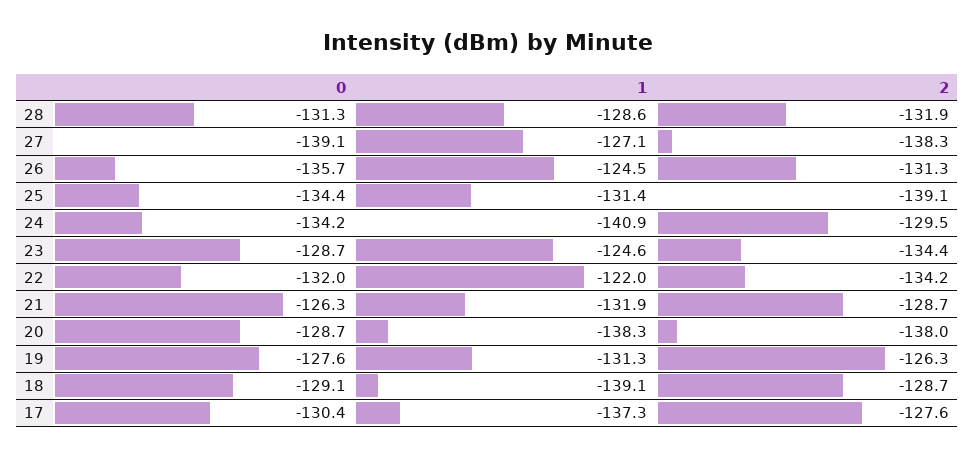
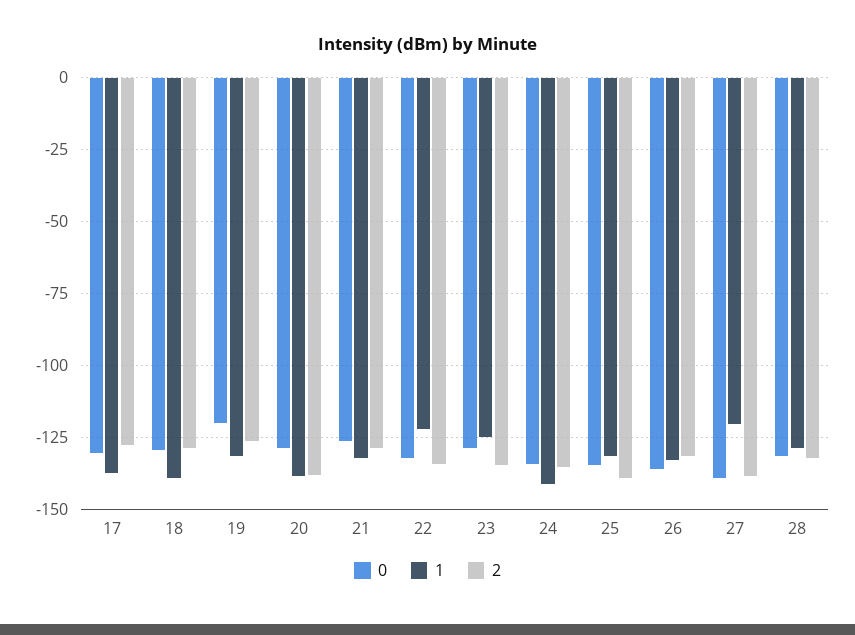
1, 27: -127.1 -> -120
1, 26: -124.5 -> -132.5
2, 24: -129.5 -> -135
0, 19: -127.6 -> -120

